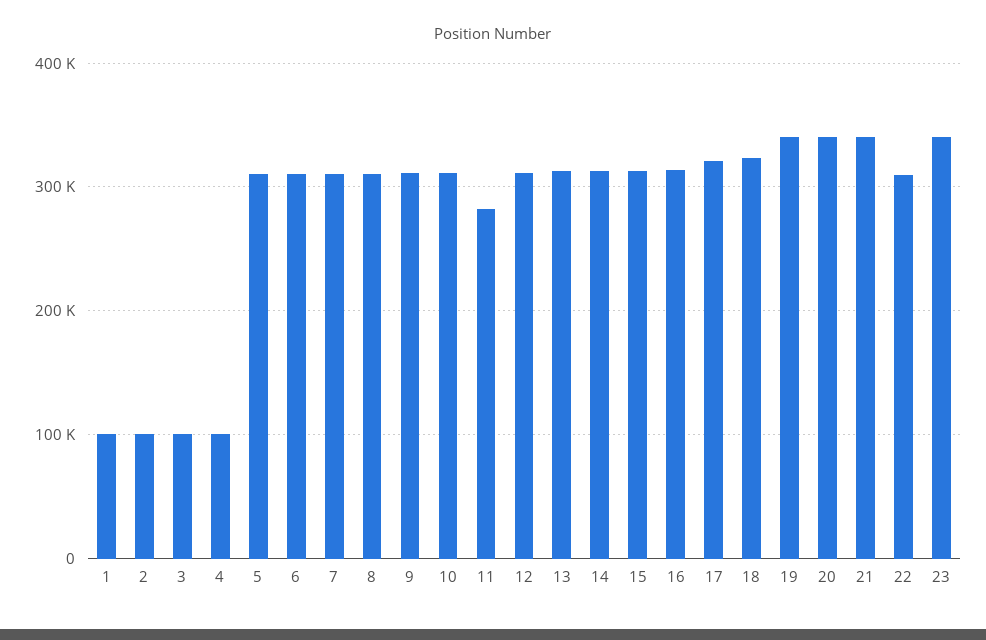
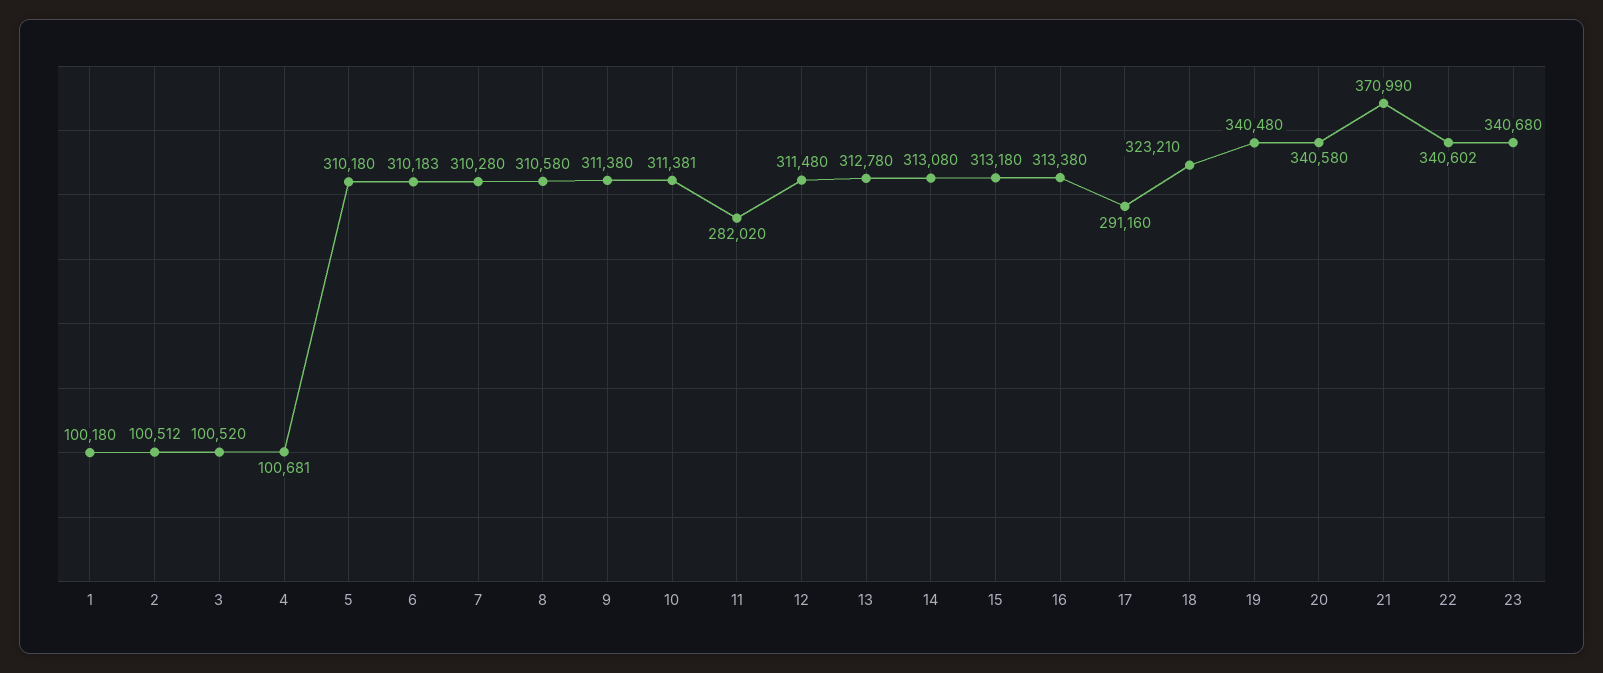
17: 320000 -> 291160
21: 340000 -> 370990
22: 310000 -> 340602

